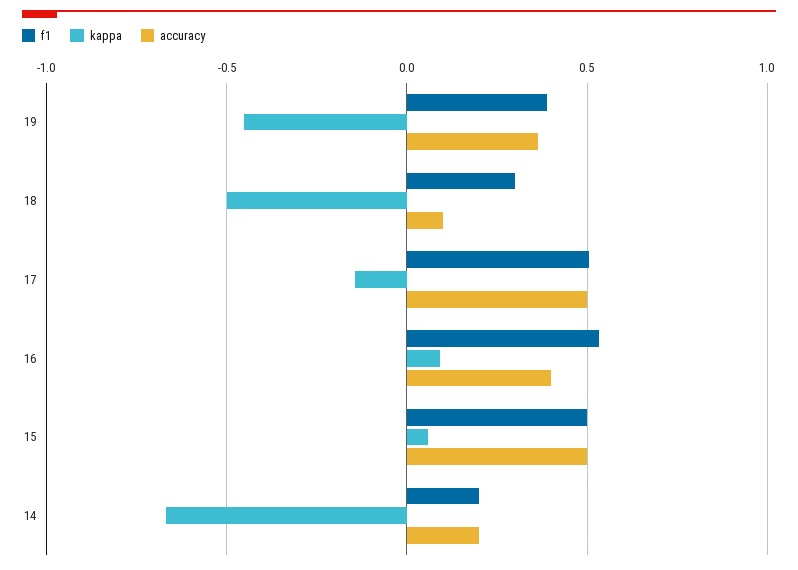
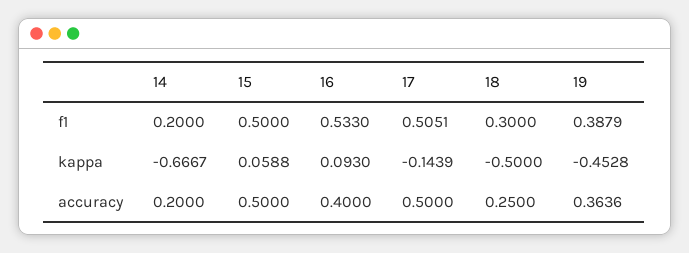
accuracy, 18: 0.1 -> 0.25

